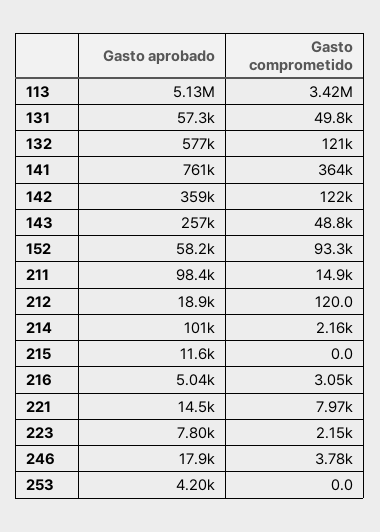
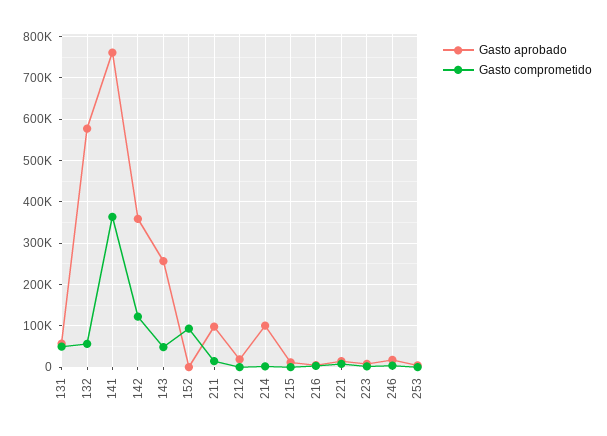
Gasto aprobado, 113: 5130000 -> none
Gasto comprometido, 113: 3420000 -> none
Gasto comprometido, 132: 121000 -> 60000
Gasto aprobado, 152: 58200 -> 0

